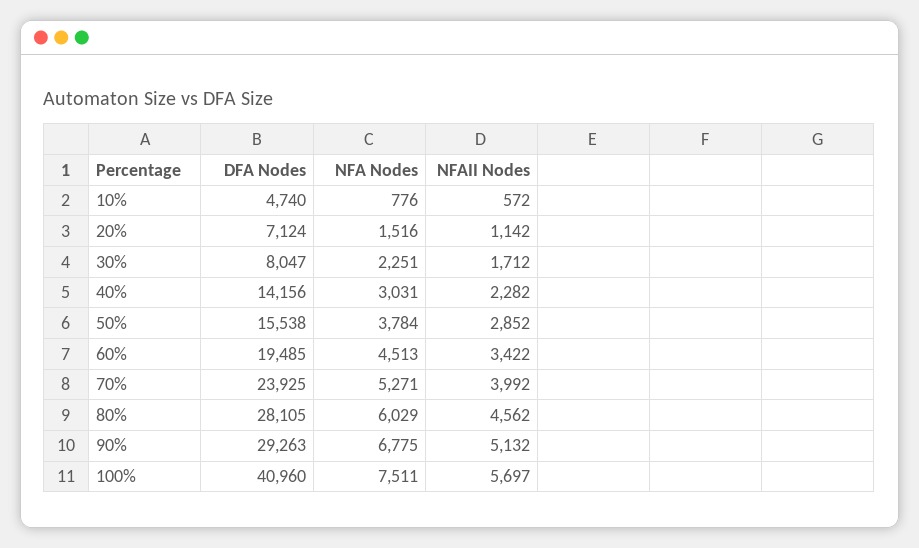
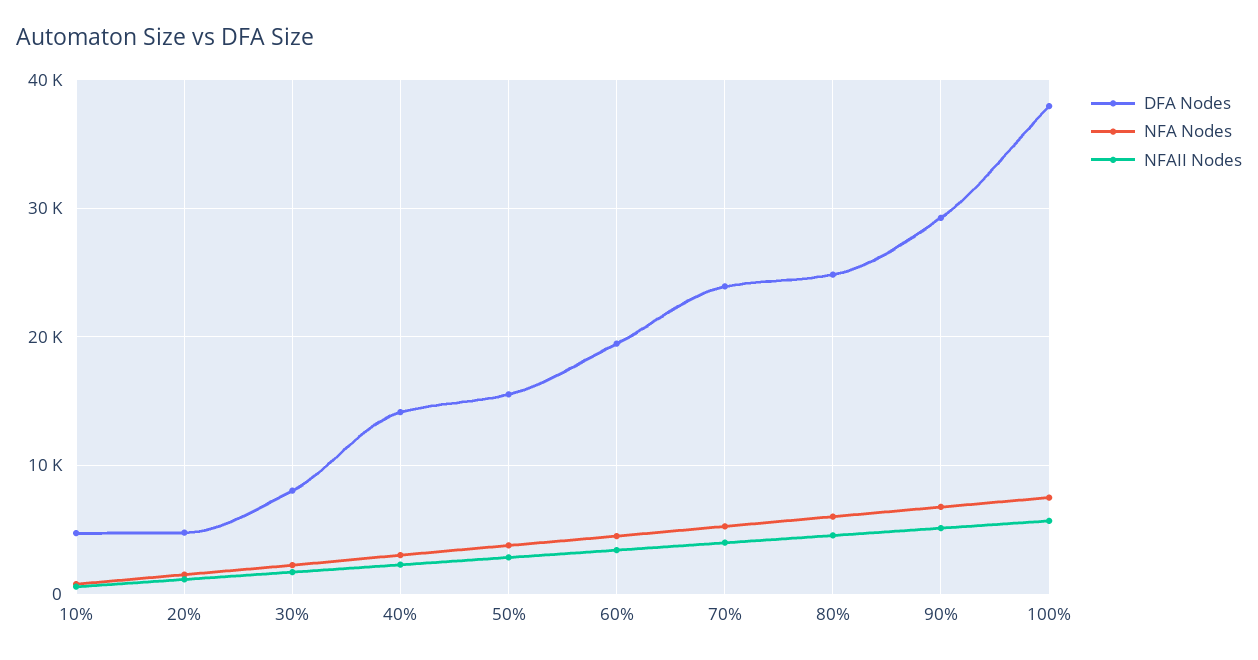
DFA Nodes, 20%: 7124 -> 5000
DFA Nodes, 80%: 28105 -> 25000
DFA Nodes, 100%: 40960 -> 38000

